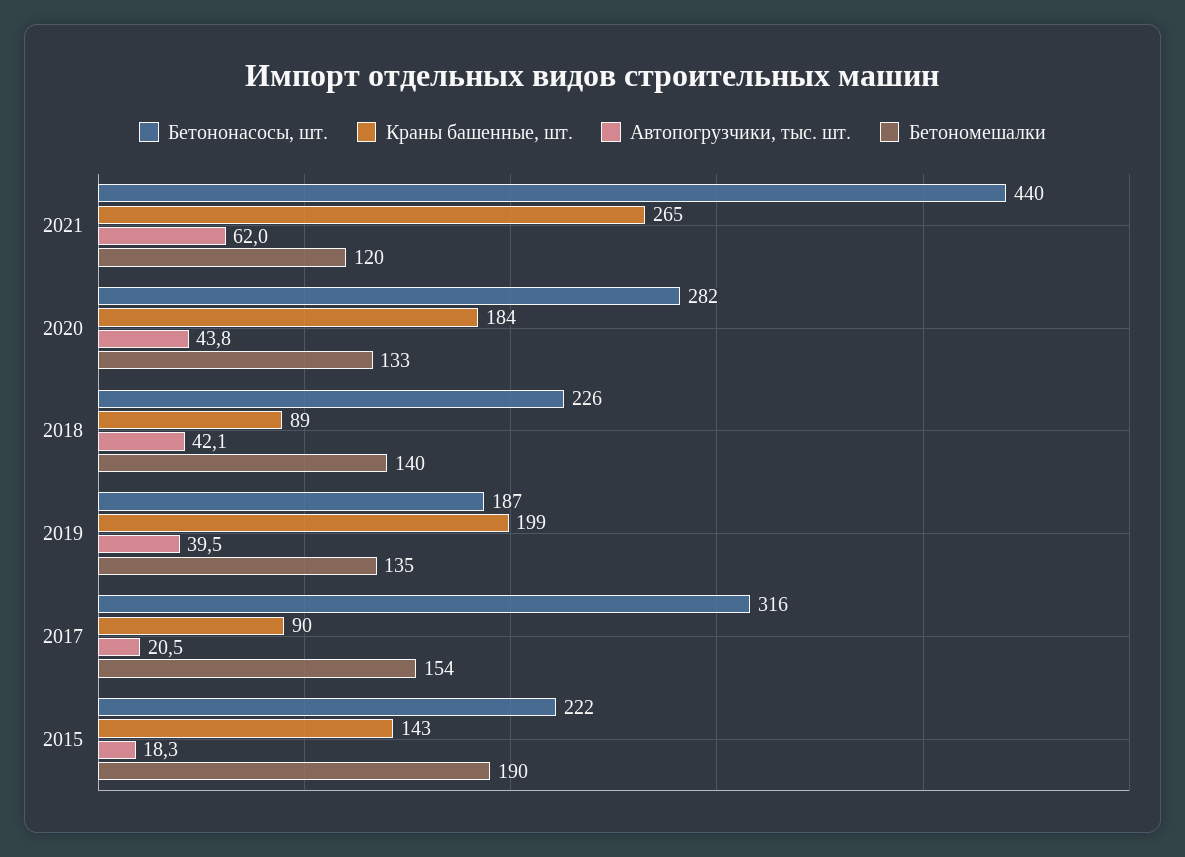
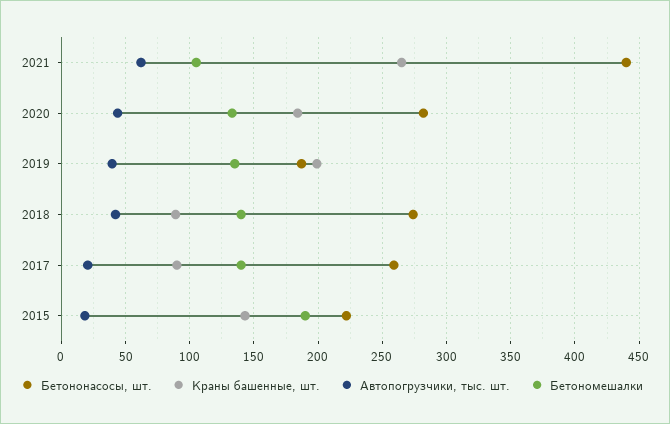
Бетономешалки, 2021: 120 -> 105
Бетононасосы, шт., 2018: 226 -> 275
Бетононасосы, шт., 2017: 316 -> 260
Бетономешалки, 2017: 154 -> 140

